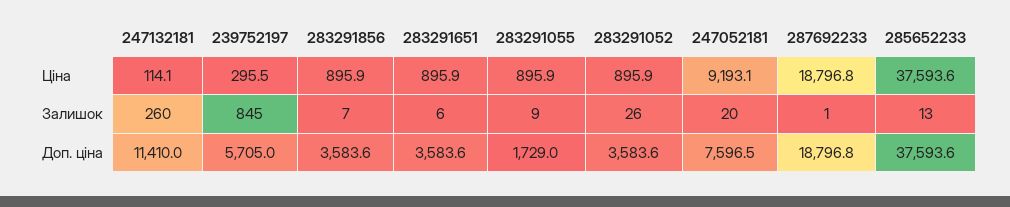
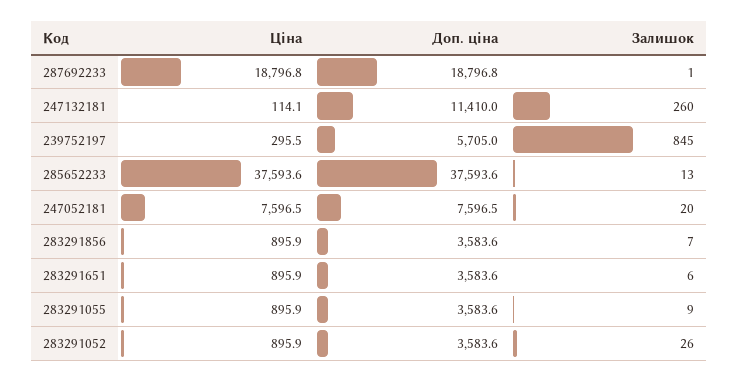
247052181, Ціна: 9193.1 -> 7596.5
283291055, Доп. ціна: 1729 -> 3583.6

